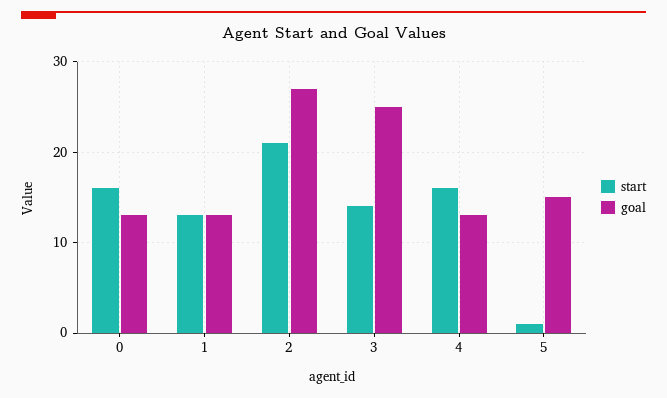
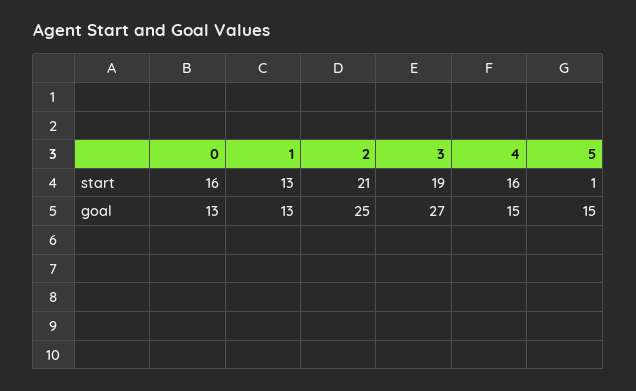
goal, 2: 27 -> 25
start, 3: 14 -> 19
goal, 3: 25 -> 27
goal, 4: 13 -> 15

